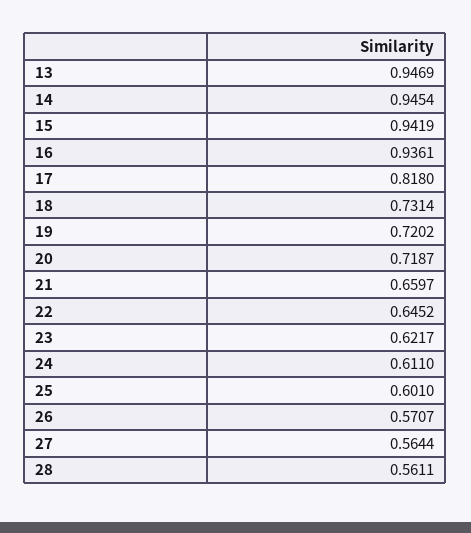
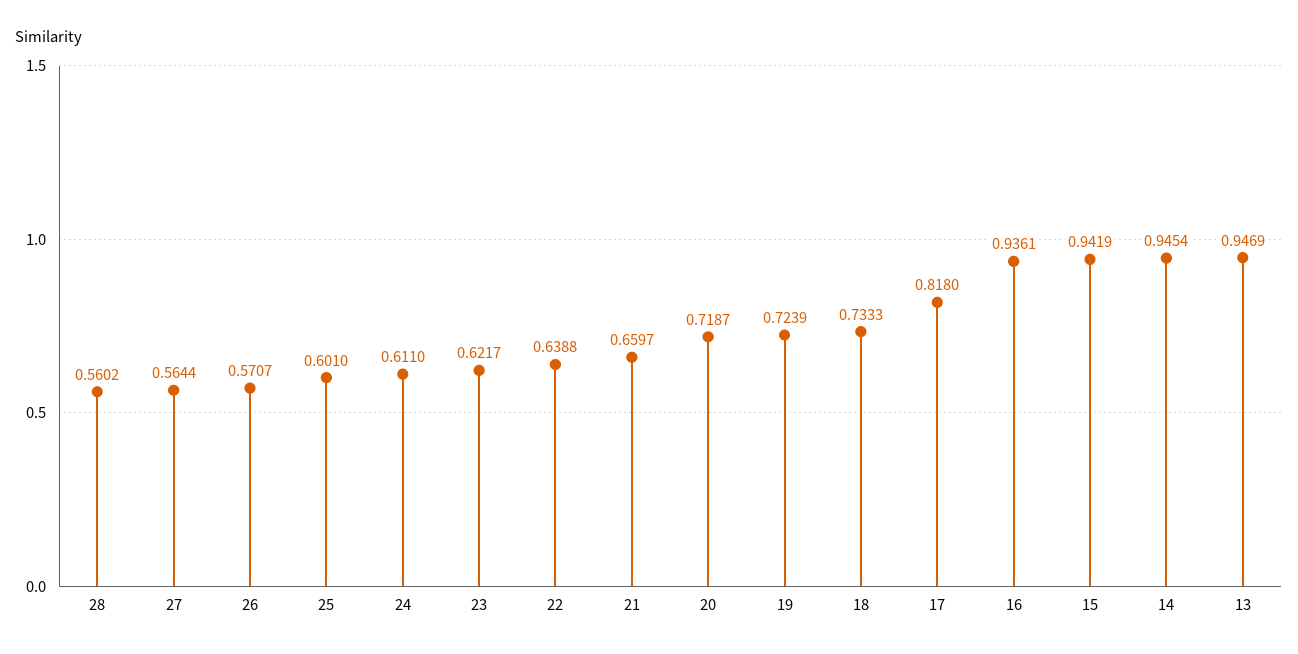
18: 0.7314 -> 0.7333
19: 0.7202 -> 0.7239
22: 0.6452 -> 0.6388
28: 0.5611 -> 0.5602

